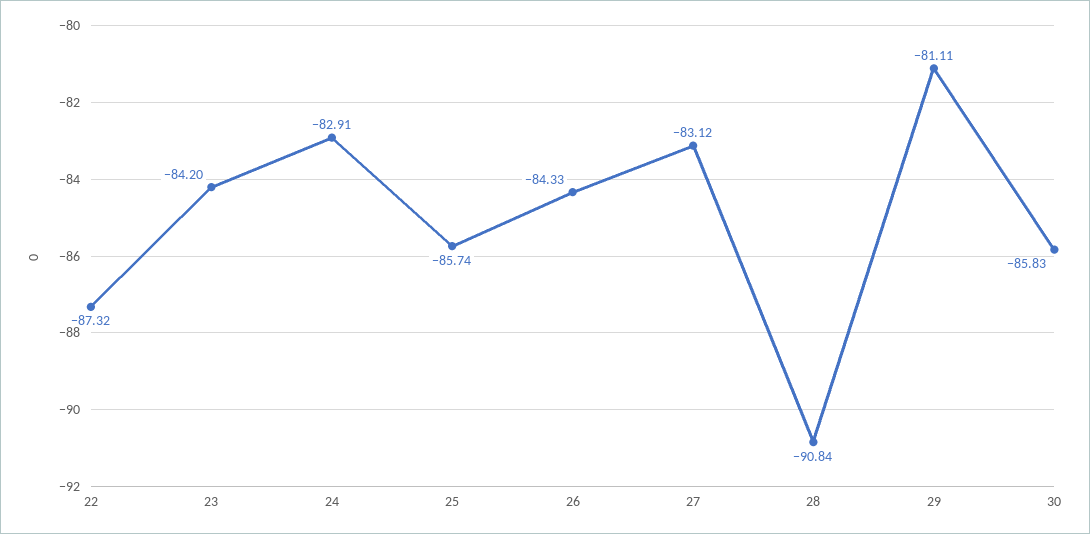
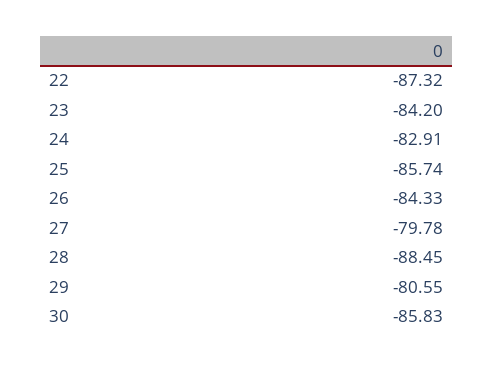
27: -83.12 -> -79.78
28: -90.84 -> -88.45
29: -81.11 -> -80.55

